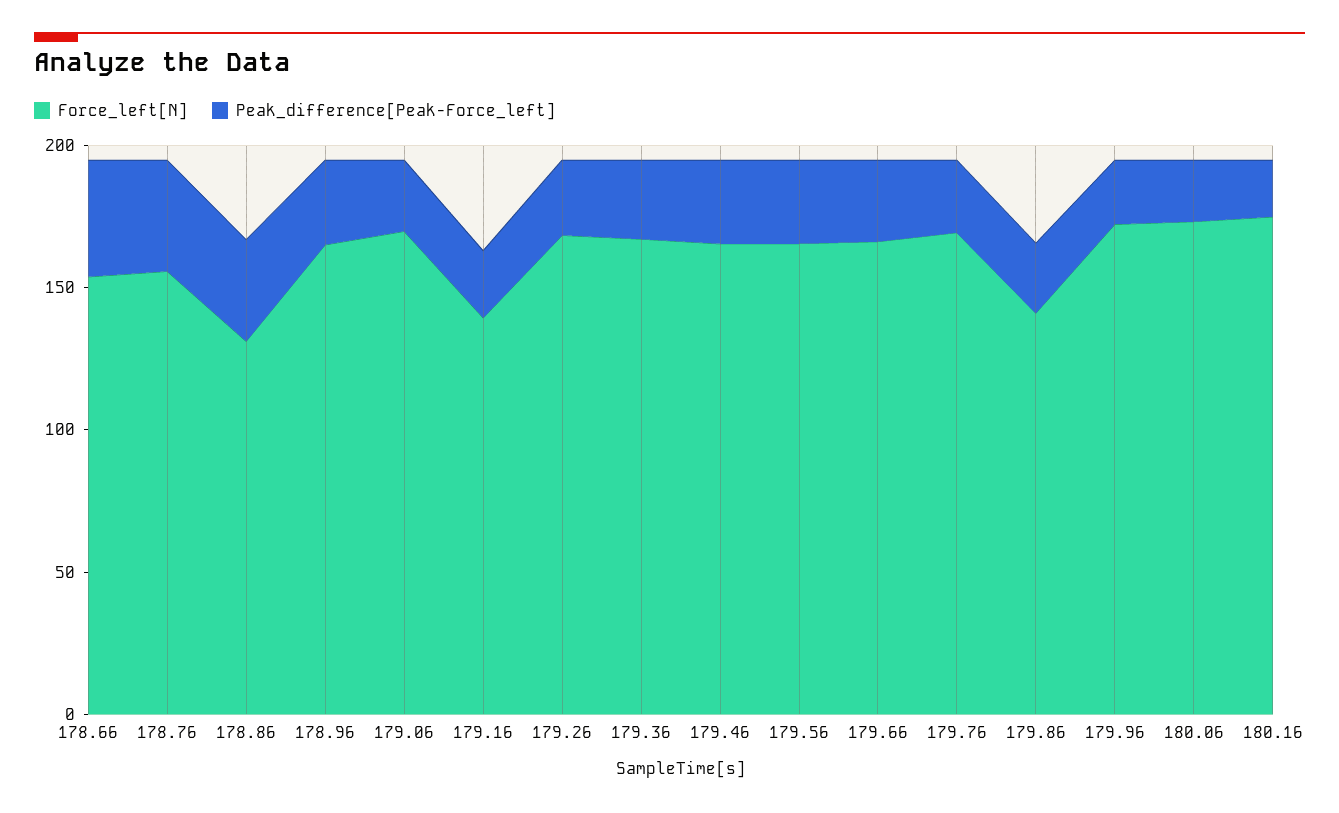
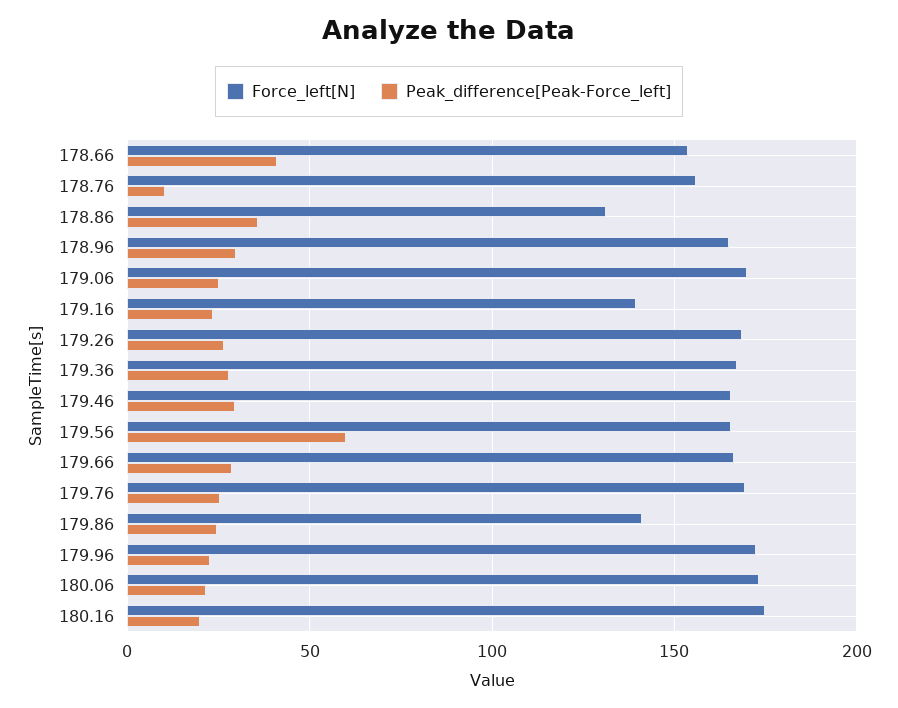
Peak_difference[Peak-Force_left], 178.76: 40 -> 10
Peak_difference[Peak-Force_left], 179.56: 30 -> 60

